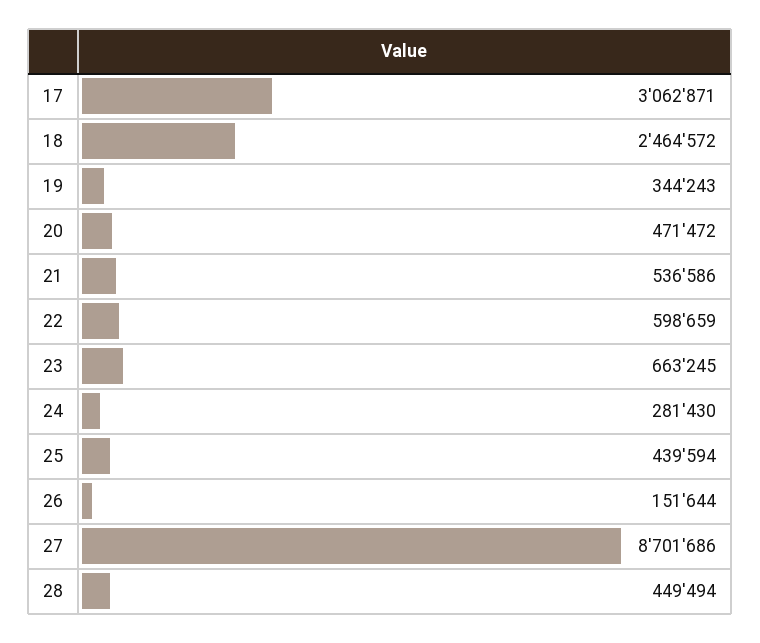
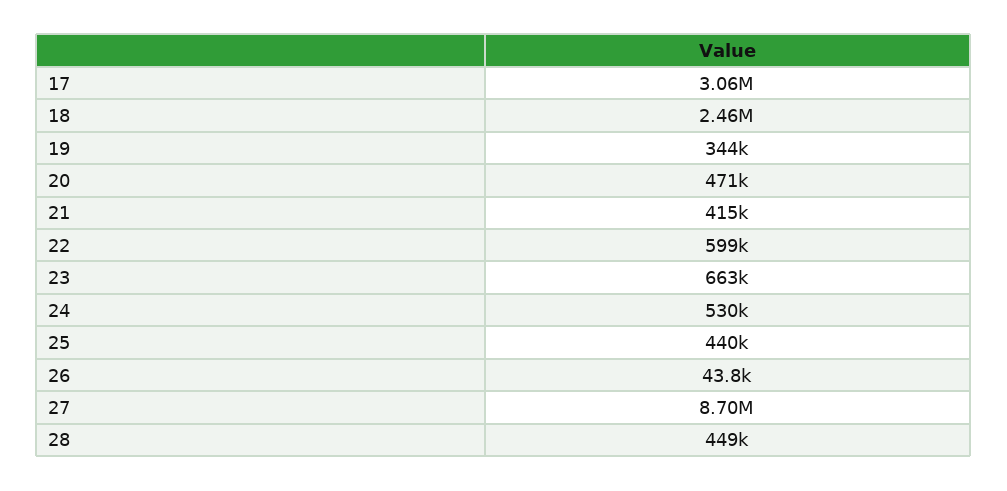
21: 536586 -> 415000
24: 281430 -> 530000
26: 151644 -> 43800

